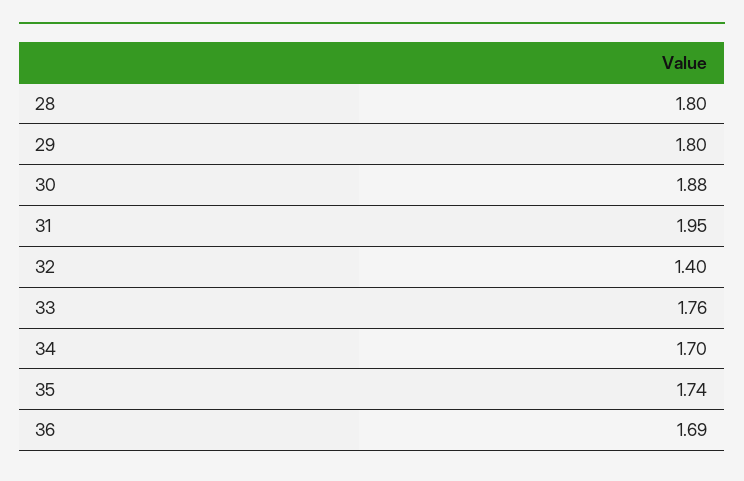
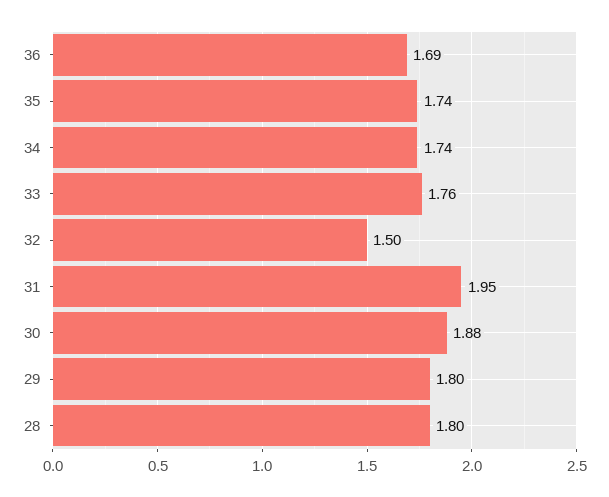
32: 1.4 -> 1.5
34: 1.7 -> 1.74

